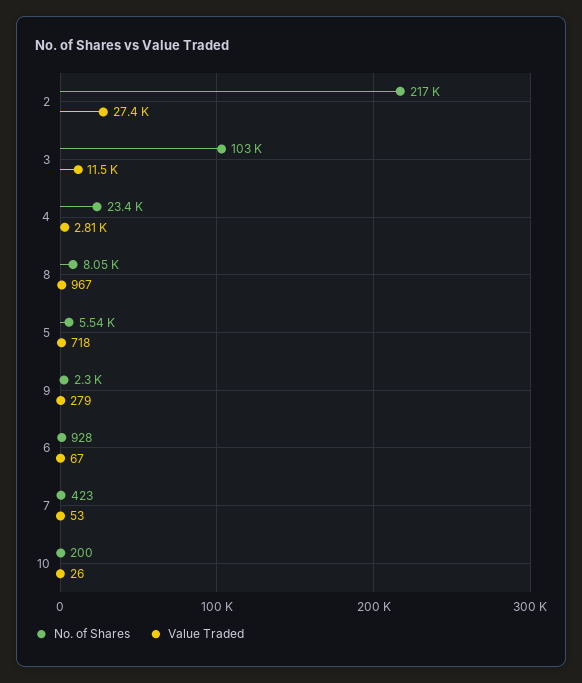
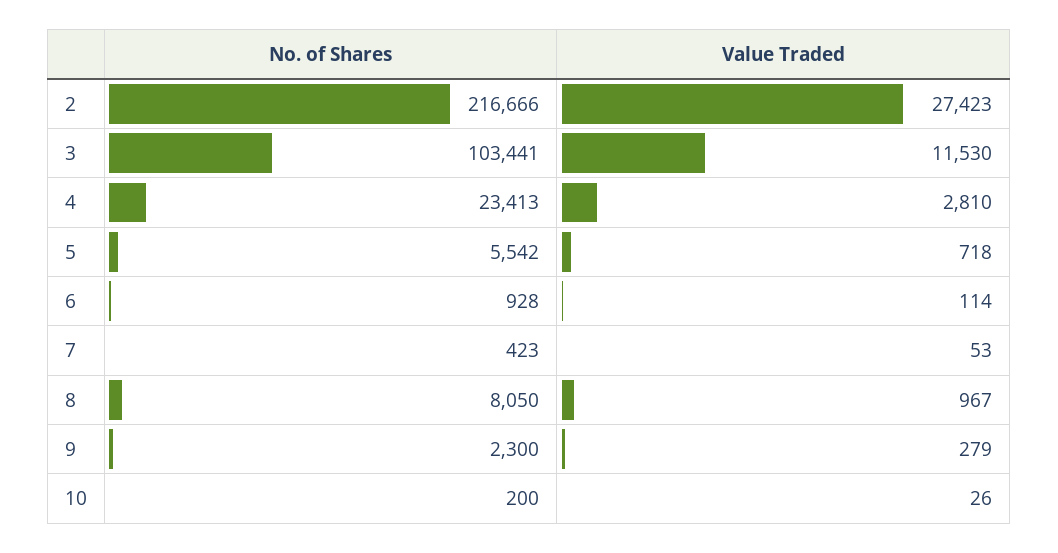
Value Traded, 6: 67 -> 114

